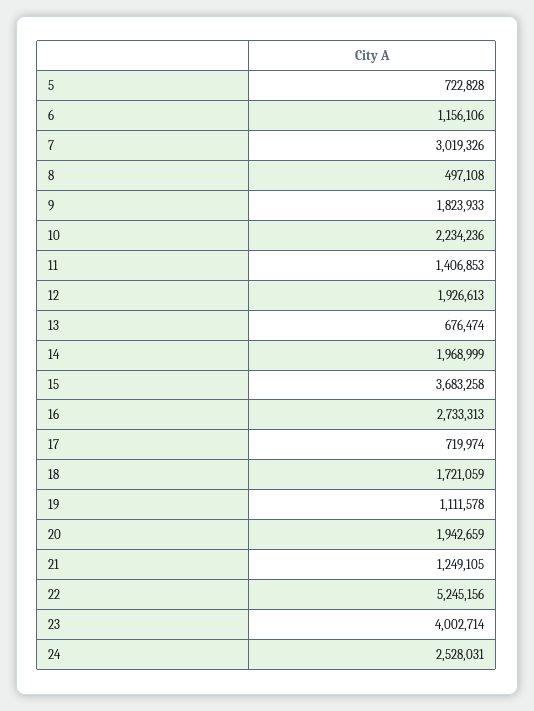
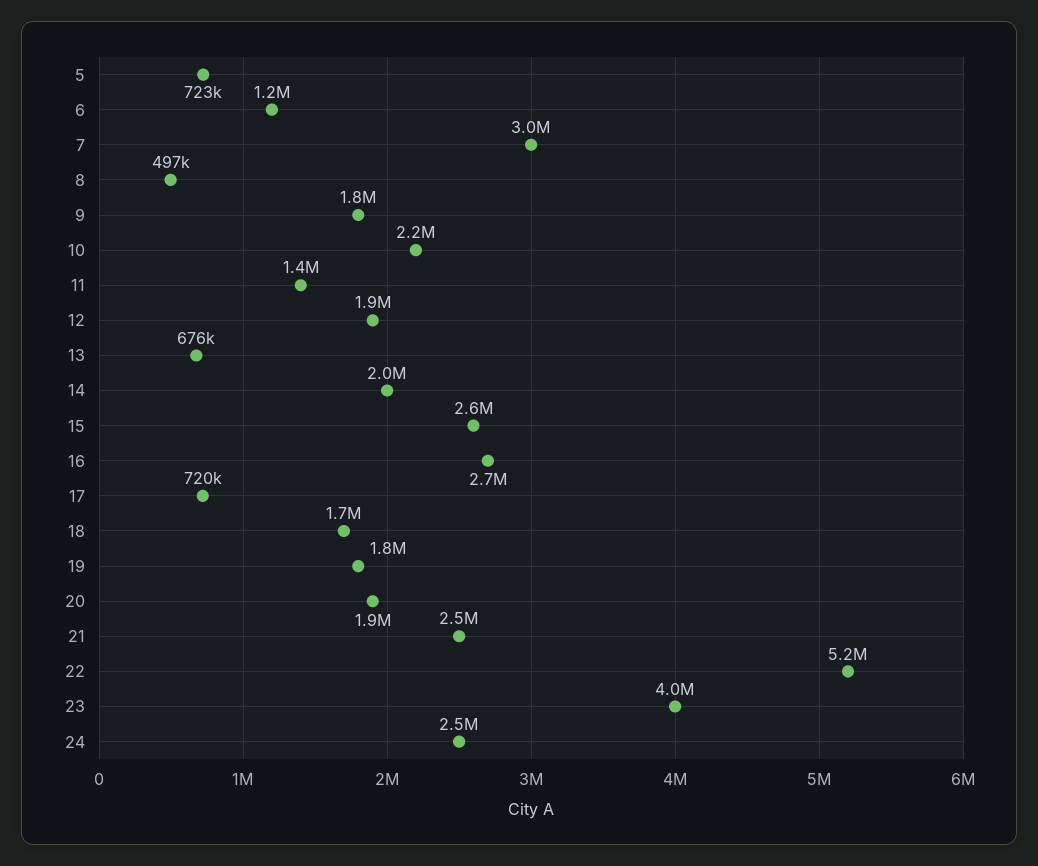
15: 3683258 -> 2600000
19: 1111578 -> 1800000
21: 1249105 -> 2500000

